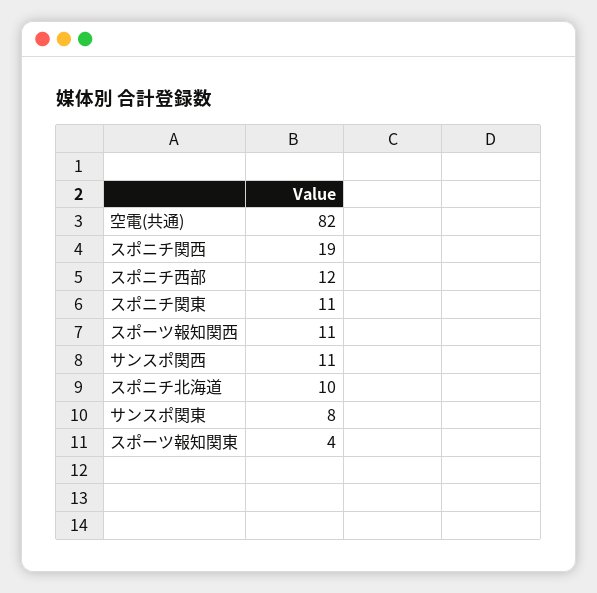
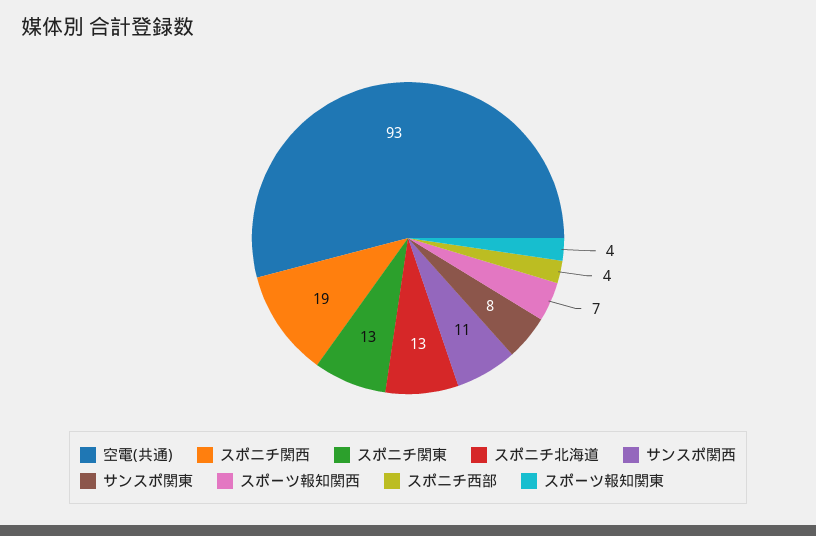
空電(共通): 82 -> 93
スポニチ西部: 12 -> 4
スポニチ関東: 11 -> 13
スポーツ報知関西: 11 -> 7
スポニチ北海道: 10 -> 13

